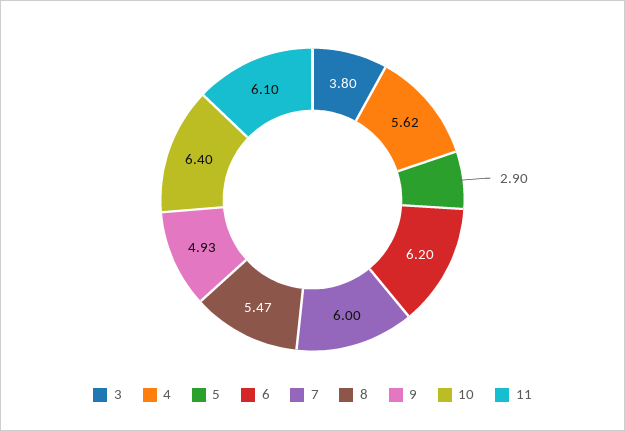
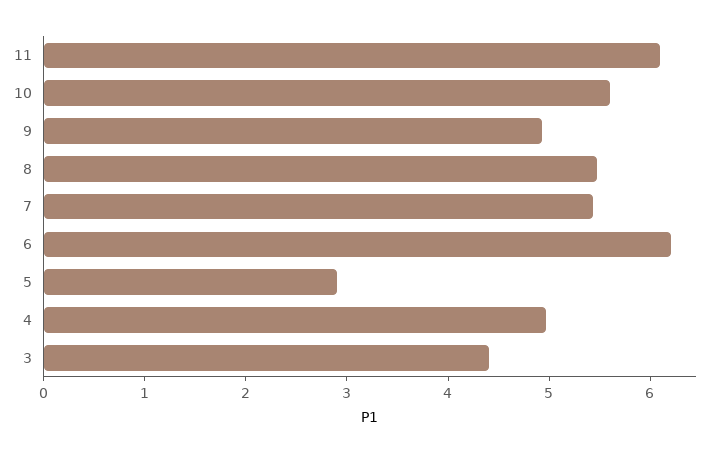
3: 3.8 -> 4.4
4: 5.62 -> 5
7: 6 -> 5.4
10: 6.4 -> 5.6

